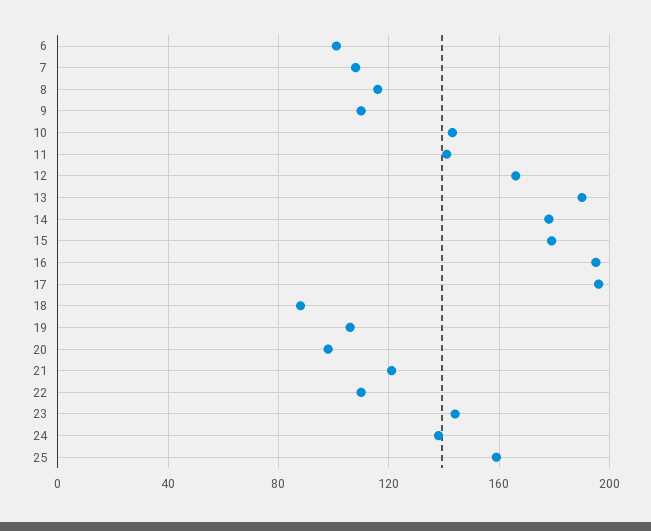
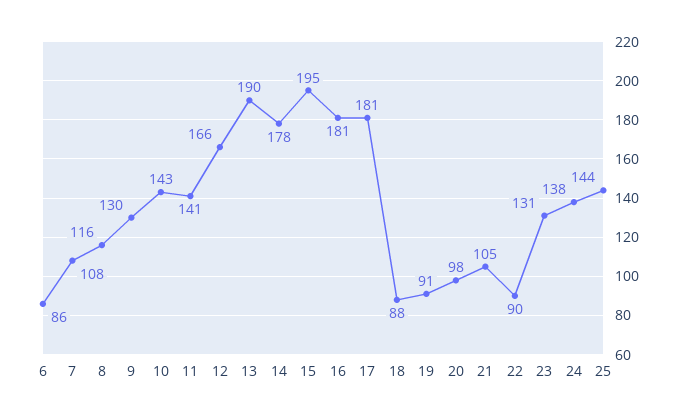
6: 100 -> 86
9: 110 -> 130
15: 180 -> 195
16: 195 -> 181
17: 195 -> 181
19: 105 -> 91
21: 120 -> 105
22: 110 -> 90
23: 145 -> 131
25: 160 -> 144

